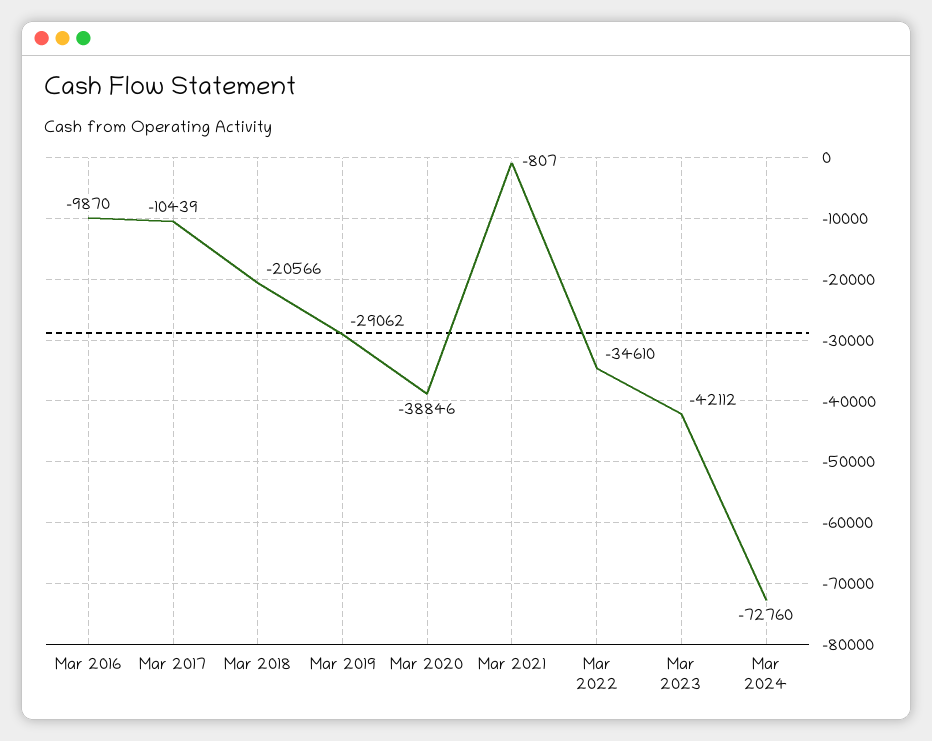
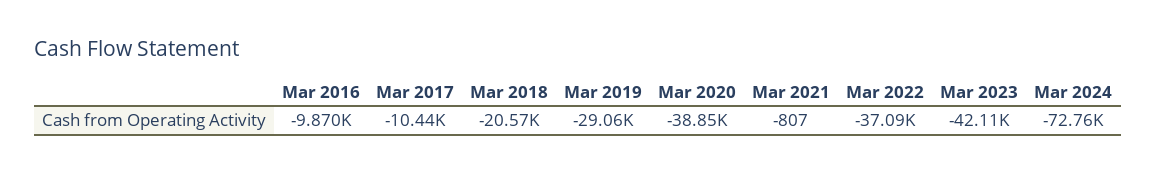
Mar 2022: -34610 -> -37090

